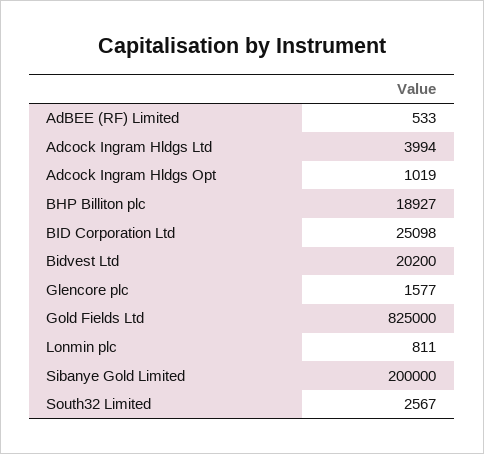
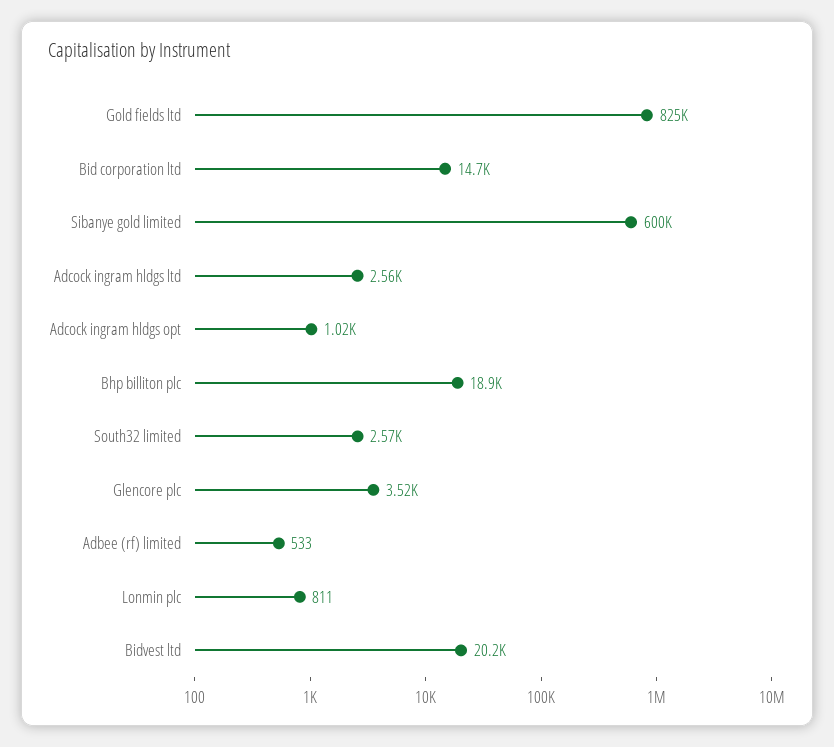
Adcock Ingram Hldgs Ltd: 3994 -> 2560
BID Corporation Ltd: 25098 -> 14700
Glencore plc: 1577 -> 3520
Sibanye Gold Limited: 200000 -> 600000

